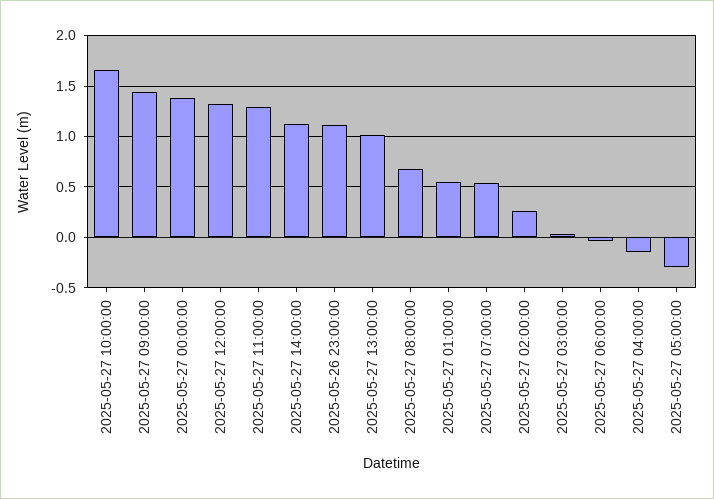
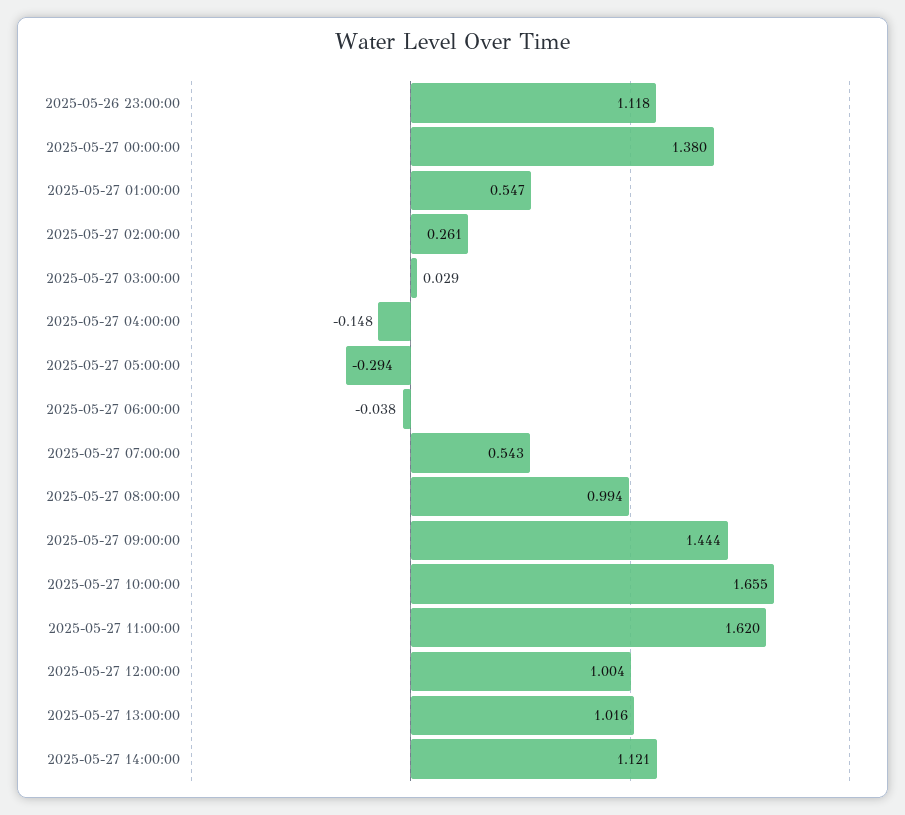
2025-05-27 12:00:00: 1.3 -> 1.004
2025-05-27 11:00:00: 1.3 -> 1.62
2025-05-27 08:00:00: 0.7 -> 0.994

